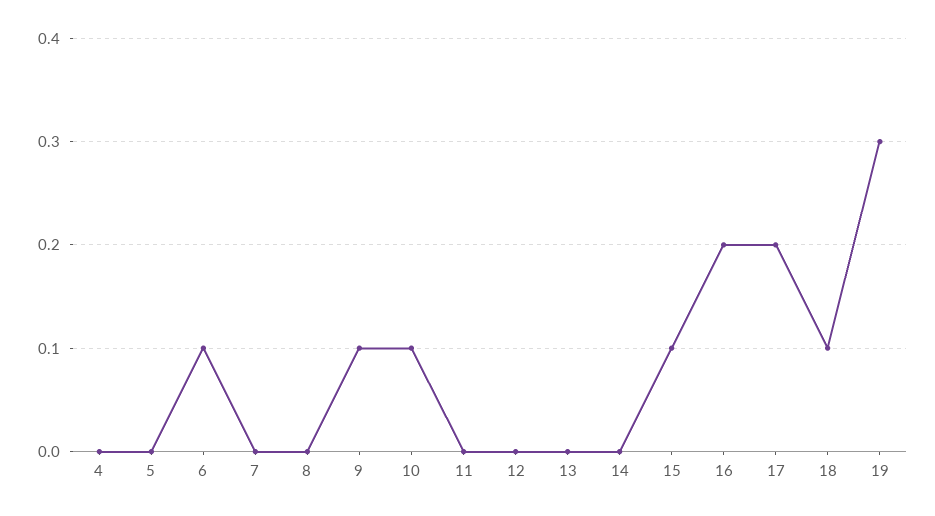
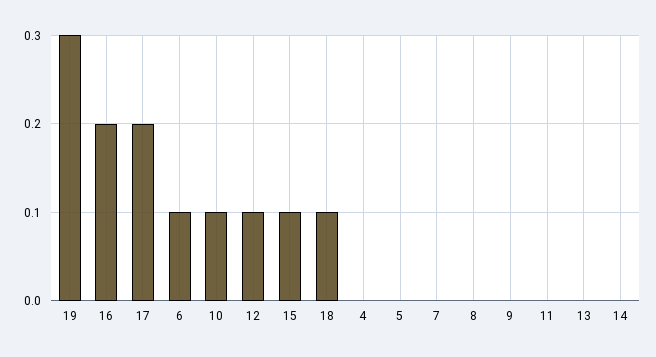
9: 0.1 -> 0
12: 0 -> 0.1

